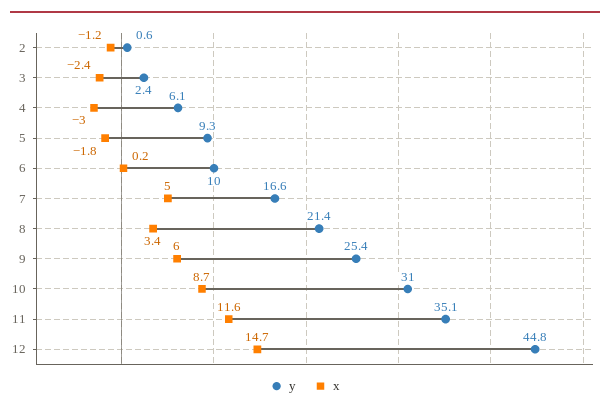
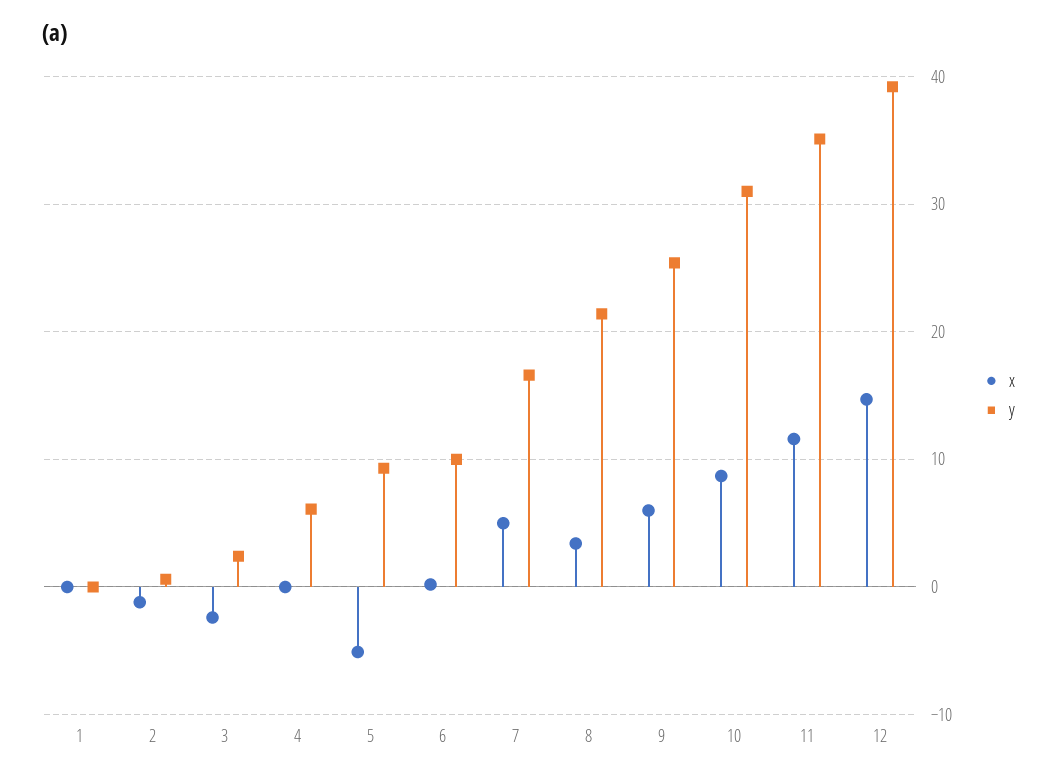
x, 4: -3 -> 0
x, 5: -1.8 -> -5
y, 12: 44.8 -> 39
x, 1: none -> 0
y, 1: none -> 0

